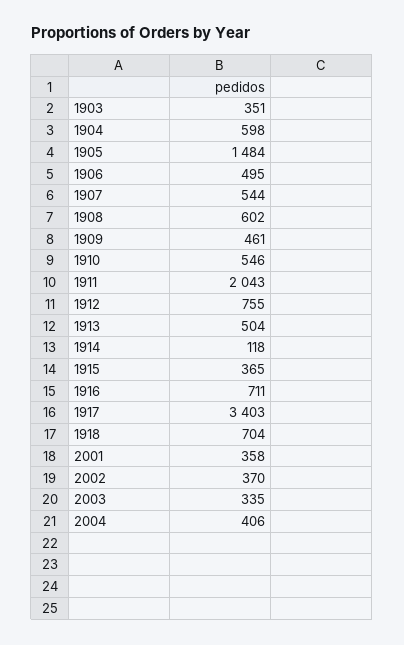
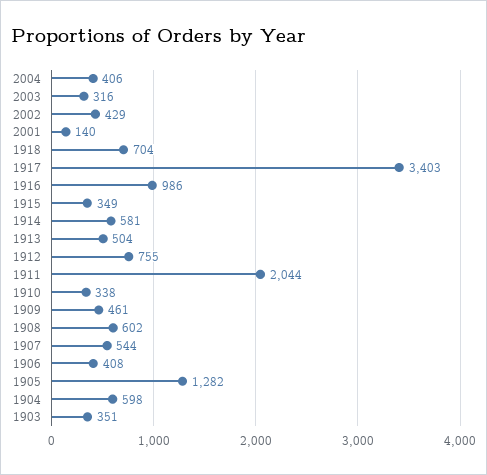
1905: 1484 -> 1282
1906: 495 -> 408
1910: 546 -> 338
1911: 2043 -> 2044
1914: 118 -> 581
1915: 365 -> 349
1916: 711 -> 986
2001: 358 -> 140
2002: 370 -> 429
2003: 335 -> 316

